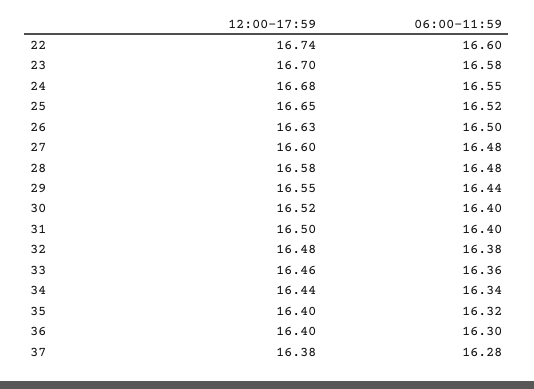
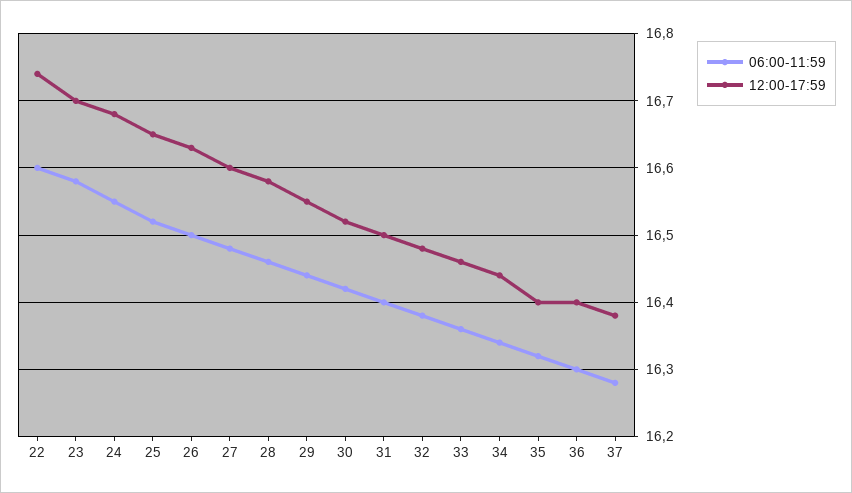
06:00-11:59, 28: 16.48 -> 16.46
06:00-11:59, 30: 16.4 -> 16.42

